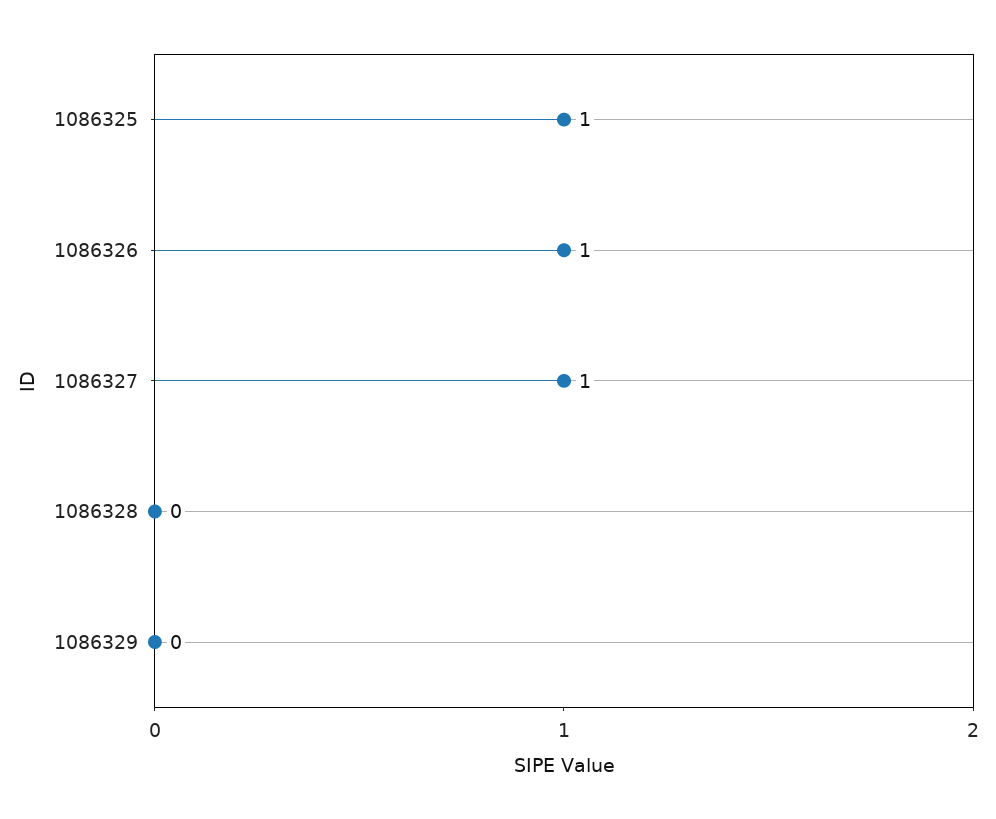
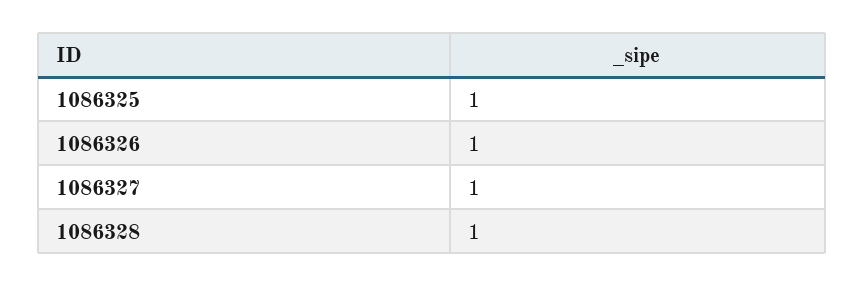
1086328: 0 -> 1
1086329: 0 -> none

